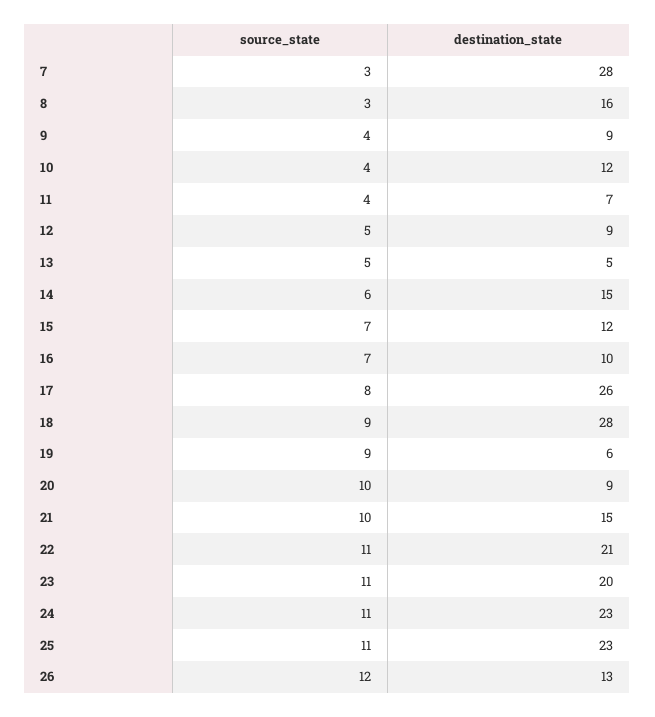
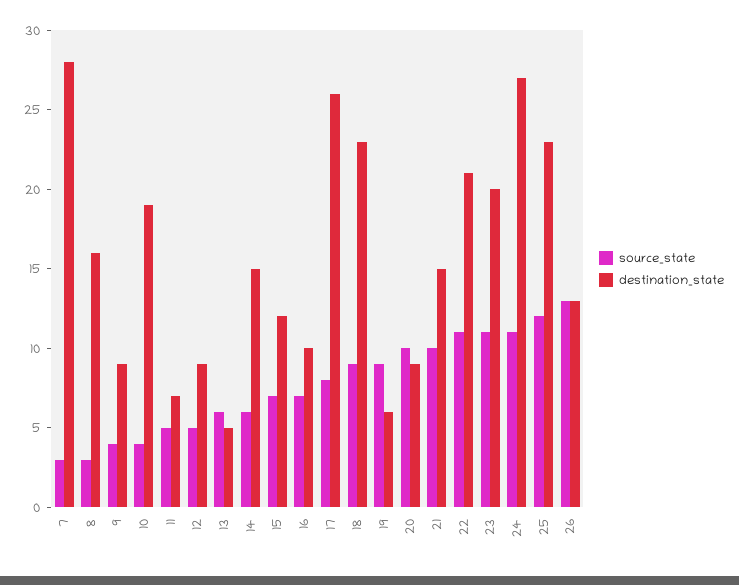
destination_state, 10: 12 -> 19
source_state, 11: 4 -> 5
source_state, 13: 5 -> 6
destination_state, 18: 28 -> 23
destination_state, 24: 23 -> 27
source_state, 25: 11 -> 12
source_state, 26: 12 -> 13

